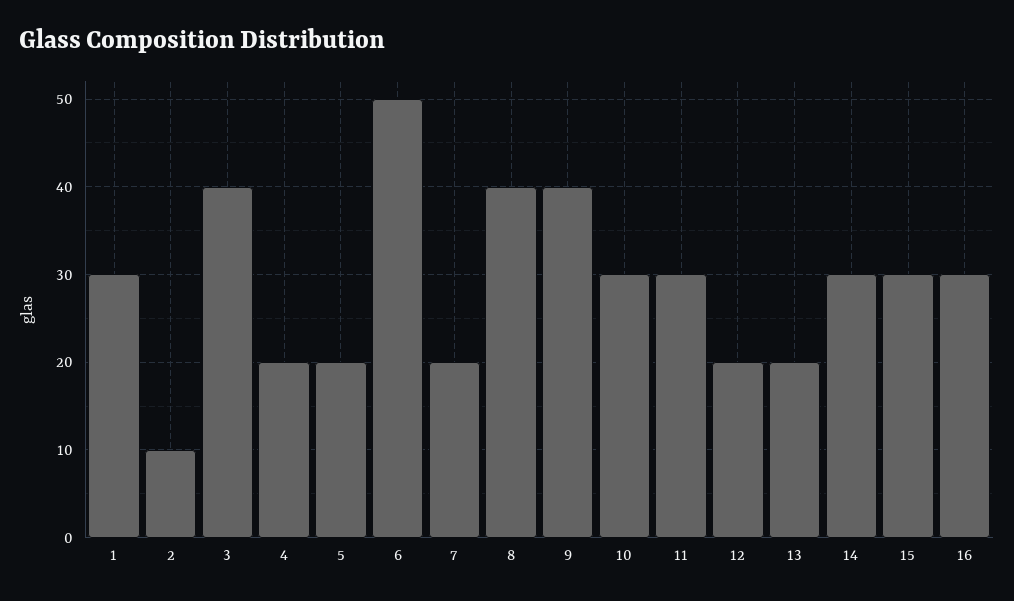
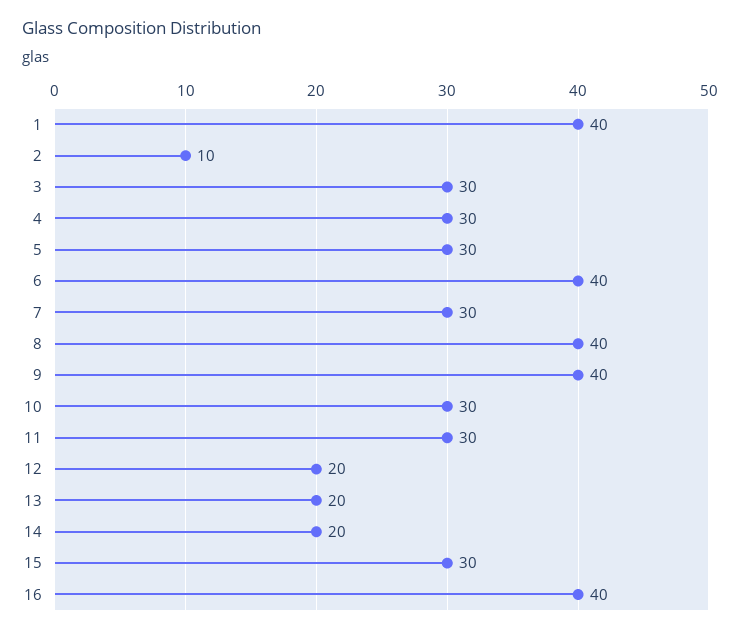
1: 30 -> 40
3: 40 -> 30
4: 20 -> 30
5: 20 -> 30
6: 50 -> 40
7: 20 -> 30
14: 30 -> 20
16: 30 -> 40

